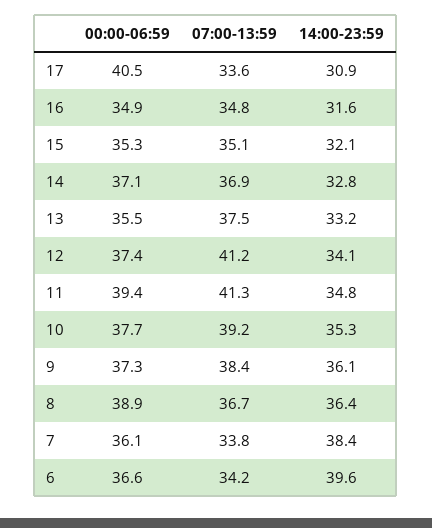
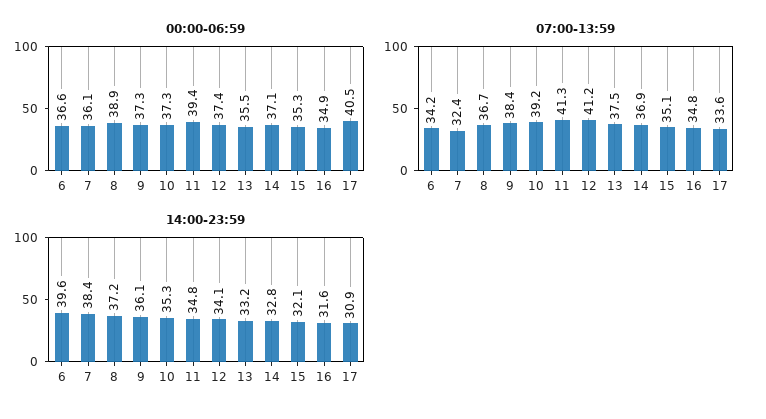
00:00-06:59, 10: 37.7 -> 37.3
14:00-23:59, 8: 36.4 -> 37.2
07:00-13:59, 7: 33.8 -> 32.4

